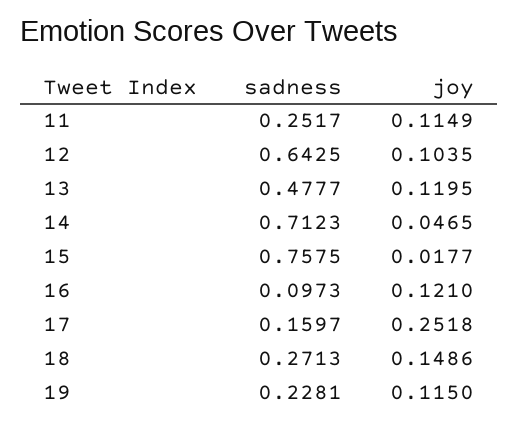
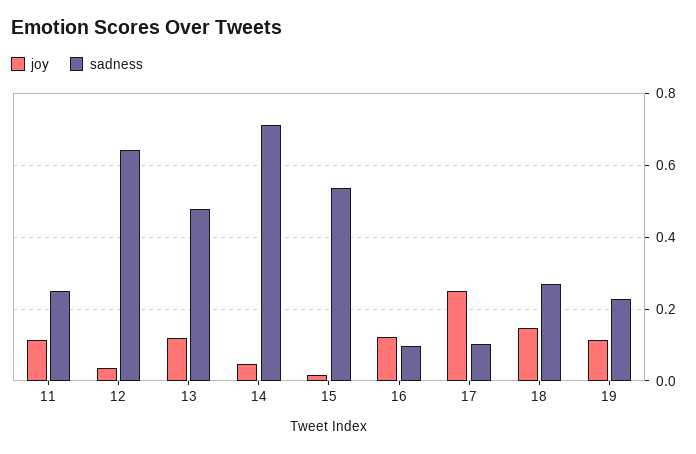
joy, 12: 0.1035 -> 0.04
sadness, 15: 0.7575 -> 0.54
sadness, 17: 0.1597 -> 0.1

